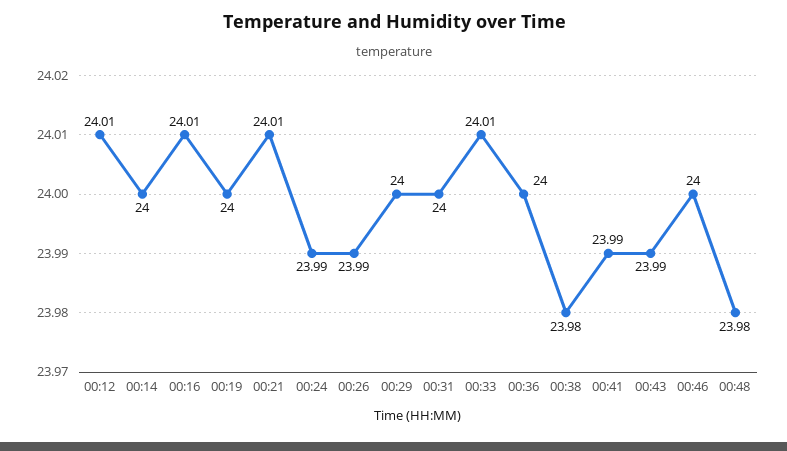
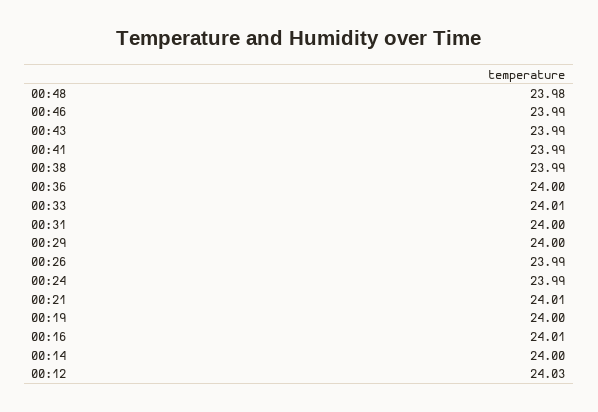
00:12: 24.01 -> 24.03
00:38: 23.98 -> 23.99
00:46: 24 -> 23.99

